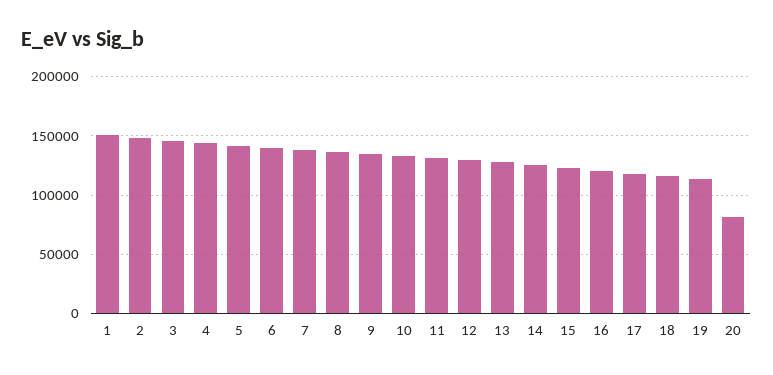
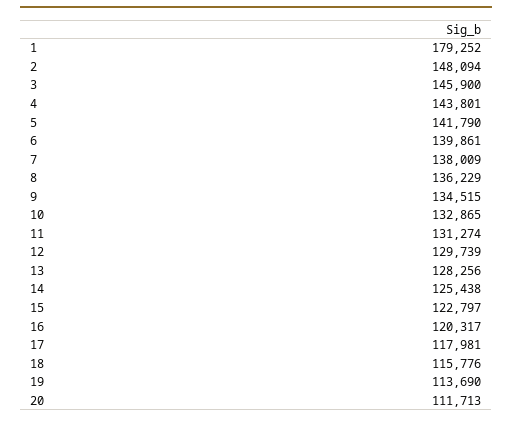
1: 150000 -> 179252
20: 80000 -> 111713

